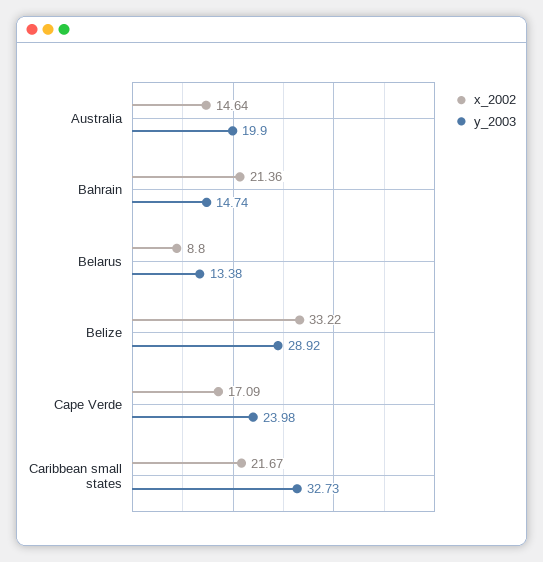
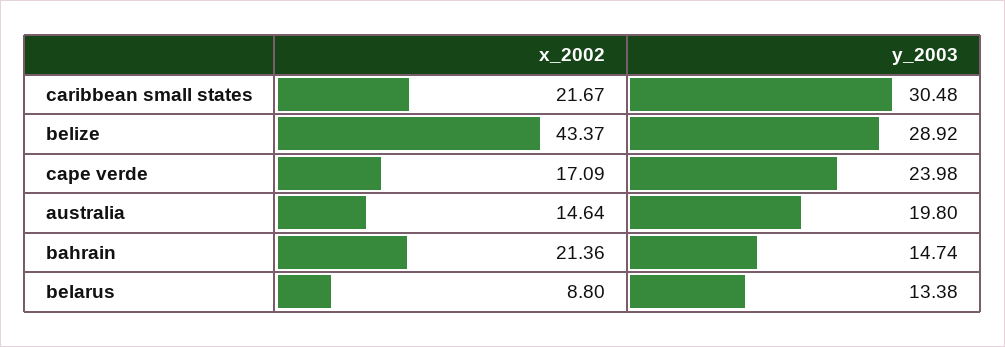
y_2003, Australia: 19.9 -> 19.8
x_2002, Belize: 33.22 -> 43.37
y_2003, Caribbean small states: 32.73 -> 30.48

